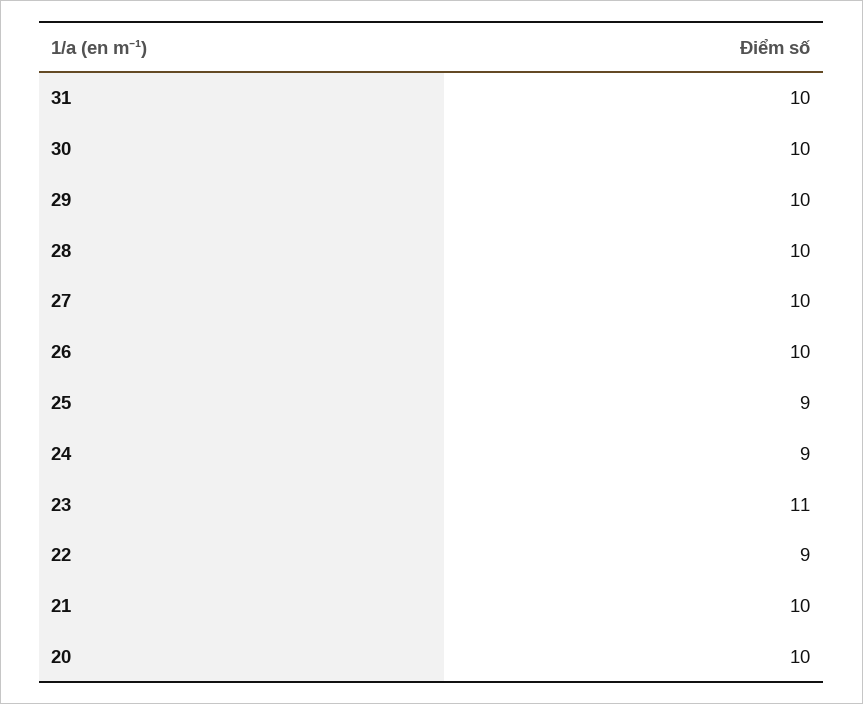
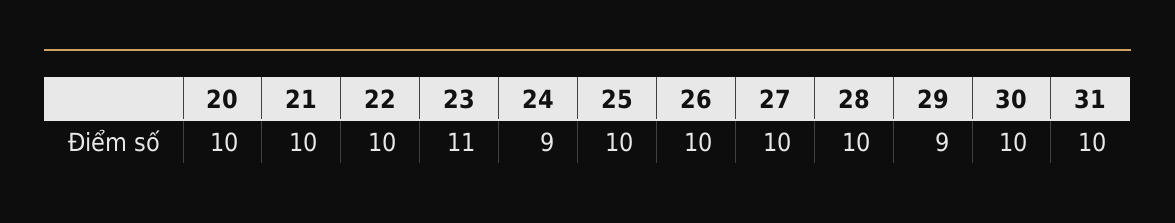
29: 10 -> 9
25: 9 -> 10
22: 9 -> 10

